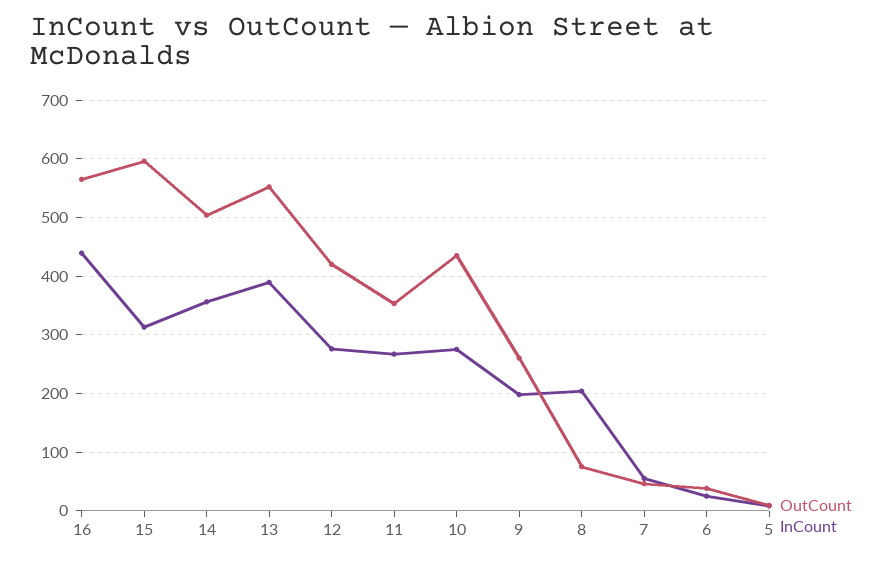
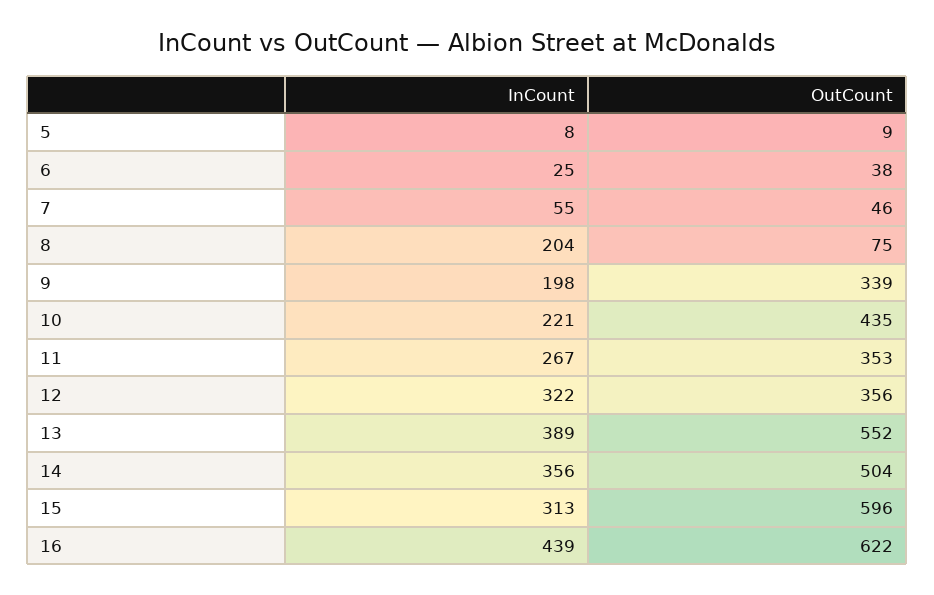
OutCount, 16: 560 -> 622
OutCount, 12: 420 -> 356
InCount, 12: 280 -> 322
InCount, 10: 280 -> 221
OutCount, 9: 260 -> 339

